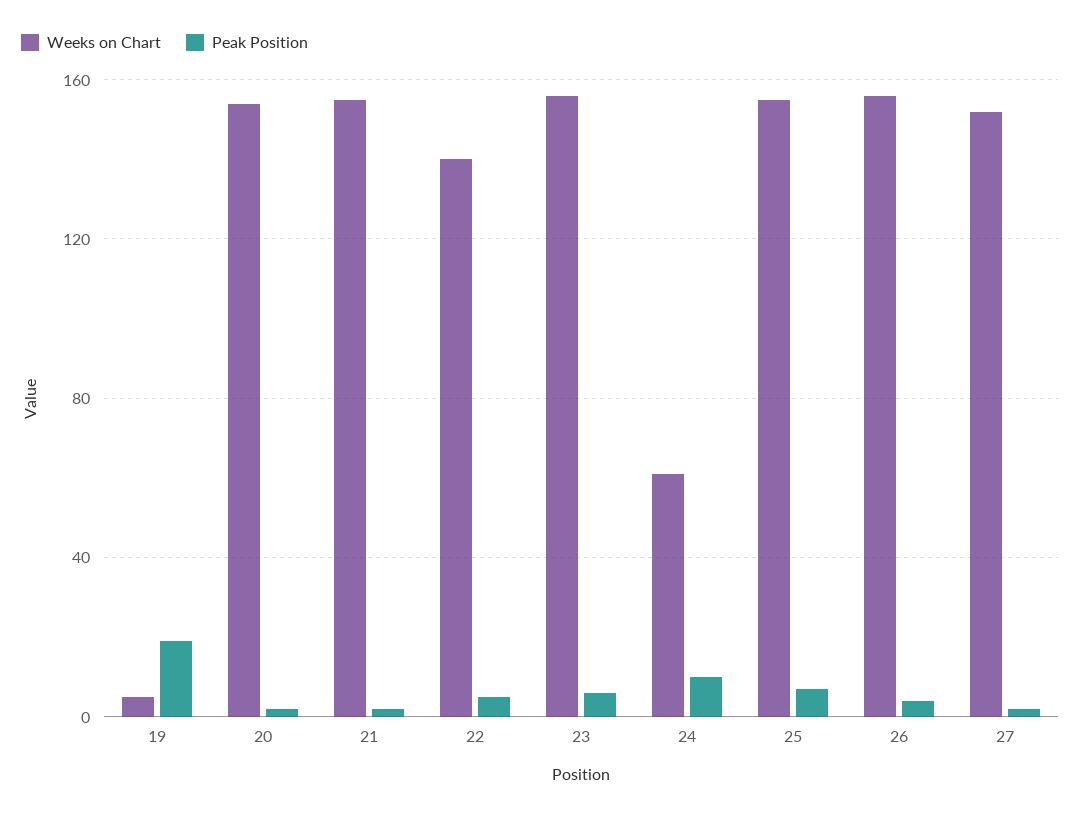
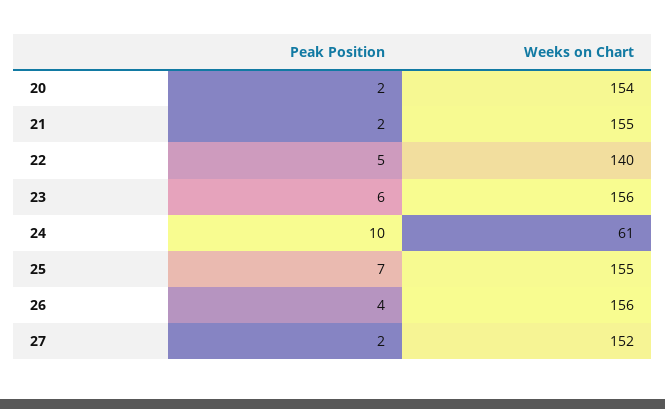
Weeks on Chart, 19: 5 -> none
Peak Position, 19: 20 -> none

